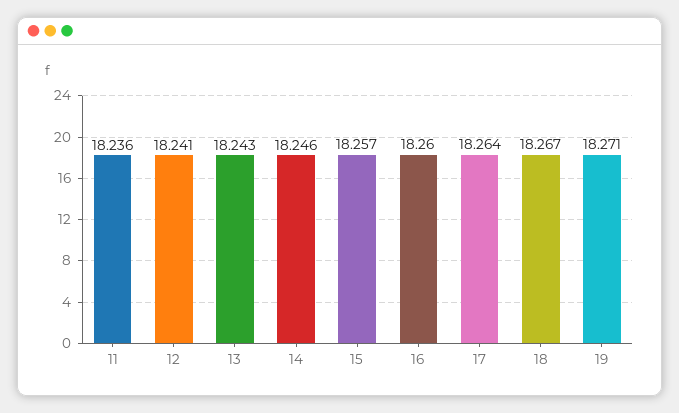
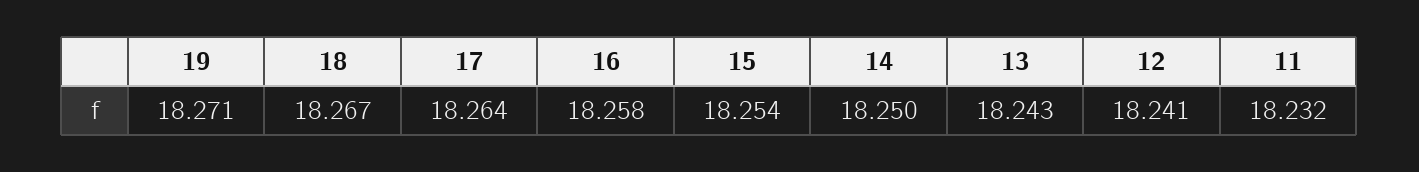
11: 18.236 -> 18.232
14: 18.246 -> 18.25
15: 18.257 -> 18.254
16: 18.26 -> 18.258

